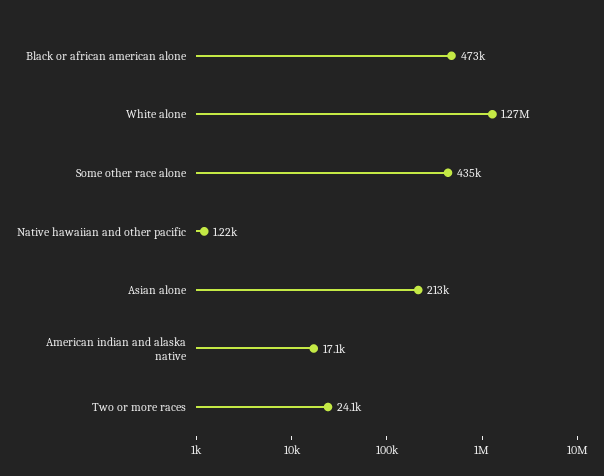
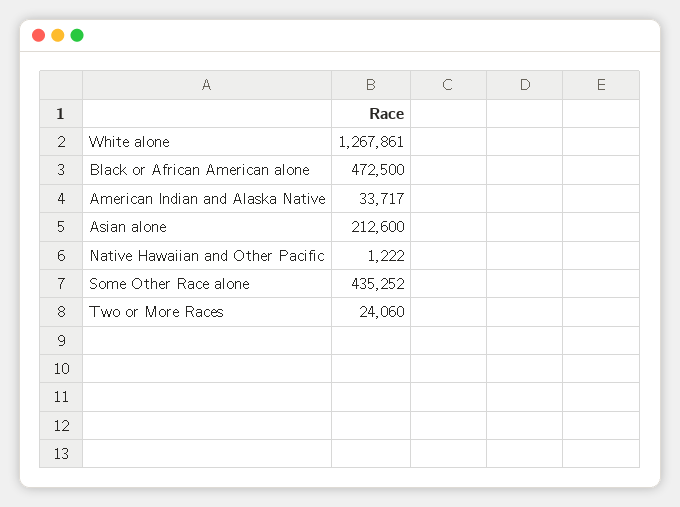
American indian and alaska native: 17100 -> 33717

